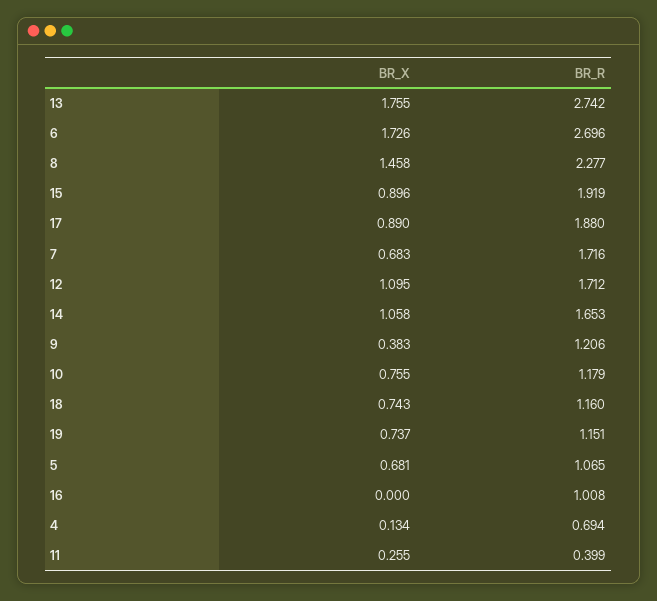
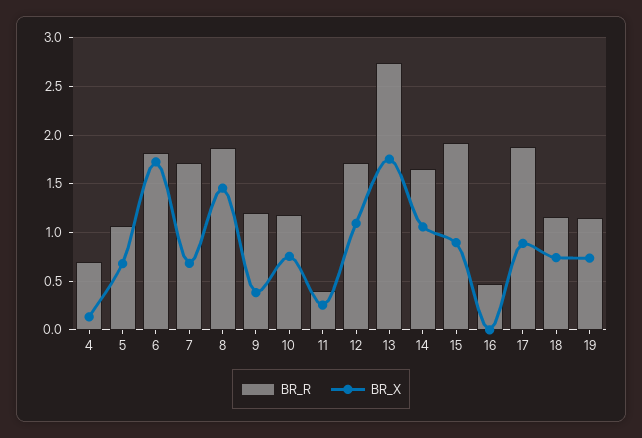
BR_R, 6: 2.696 -> 1.8
BR_R, 8: 2.277 -> 1.9
BR_R, 16: 1.008 -> 0.5

